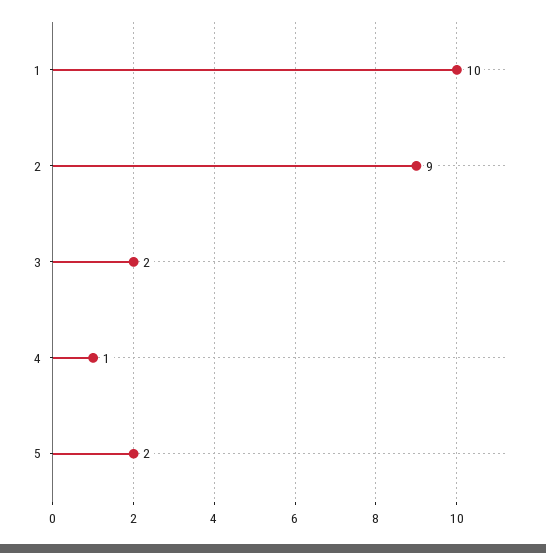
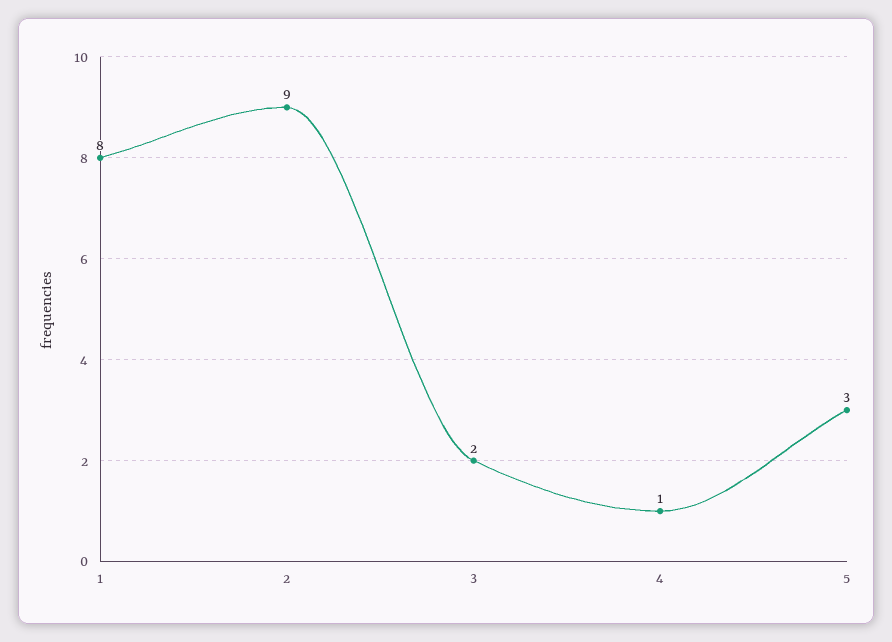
1: 10 -> 8
5: 2 -> 3

